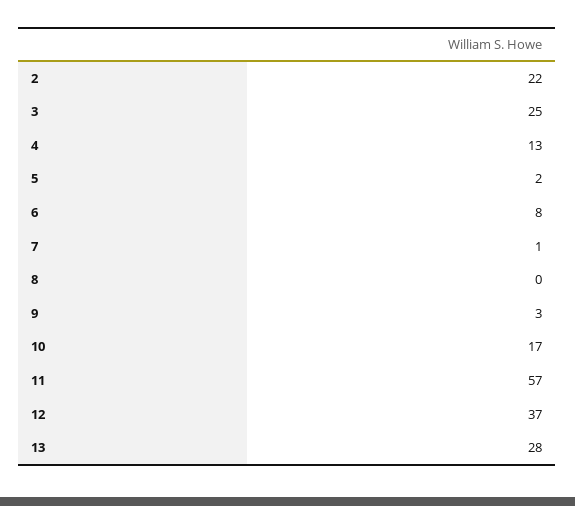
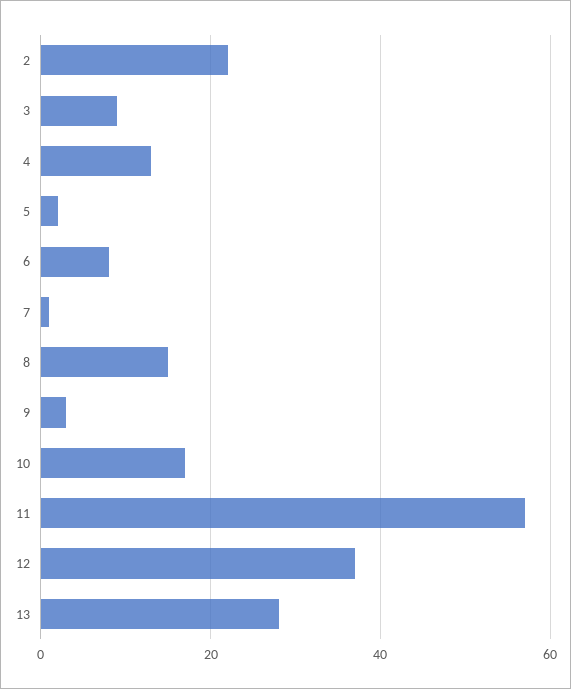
3: 25 -> 10
8: 0 -> 15

